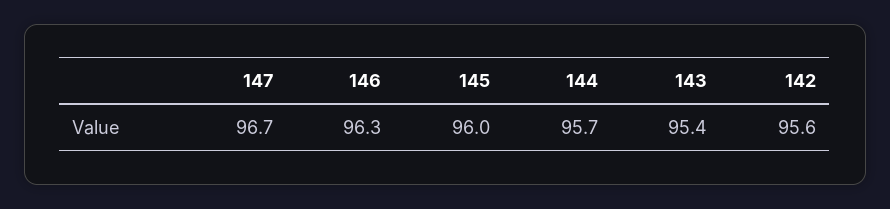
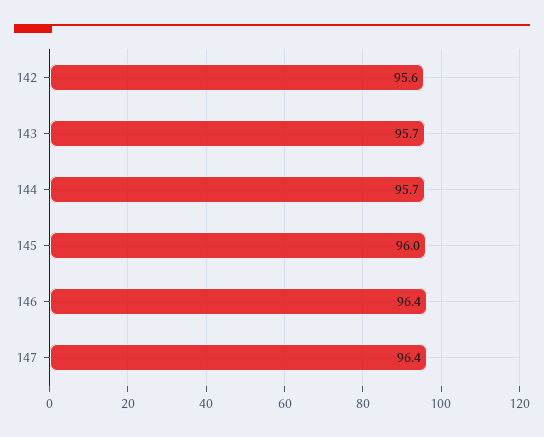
147: 96.7 -> 96.4
146: 96.3 -> 96.4
143: 95.4 -> 95.7

